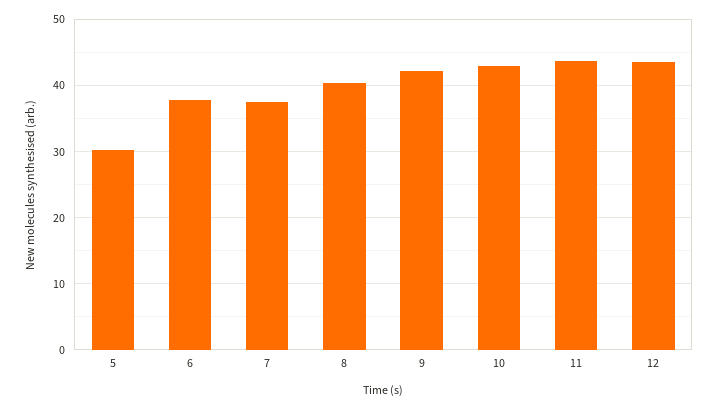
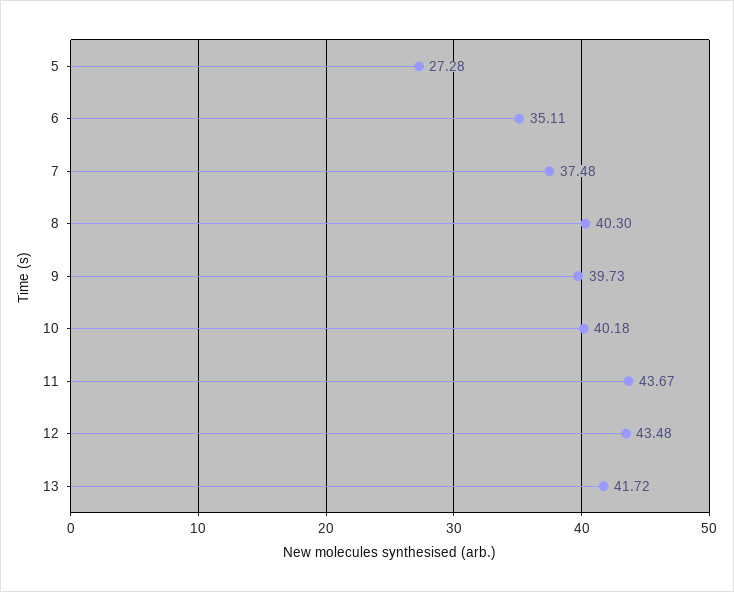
5: 30 -> 27.28
6: 38 -> 35.11
9: 42 -> 39.73
10: 43 -> 40.18
13: none -> 41.72

